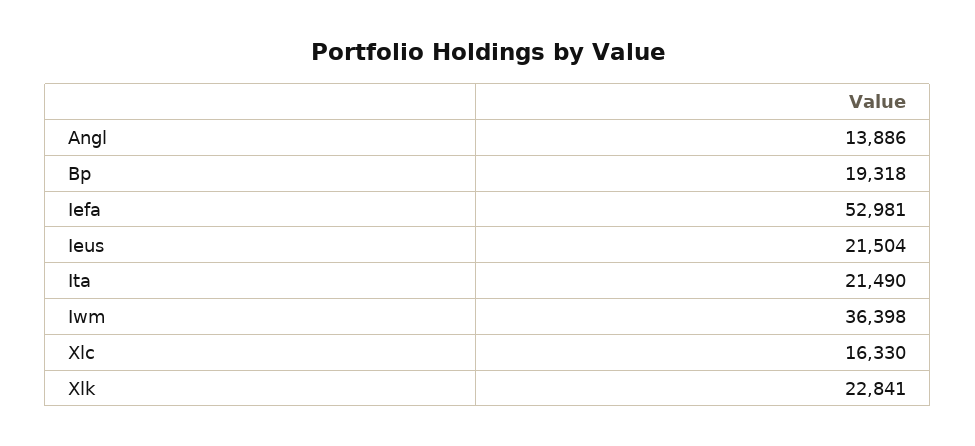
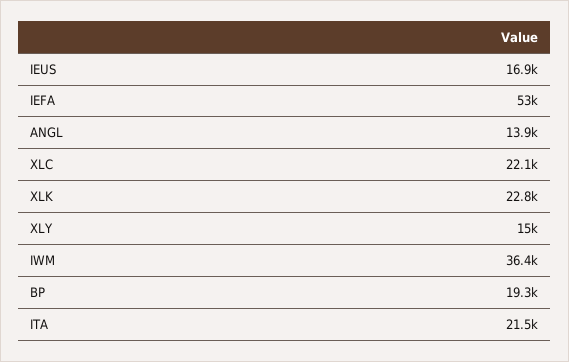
Ieus: 21504 -> 16900
Xlc: 16330 -> 22100
XLY: none -> 15000

